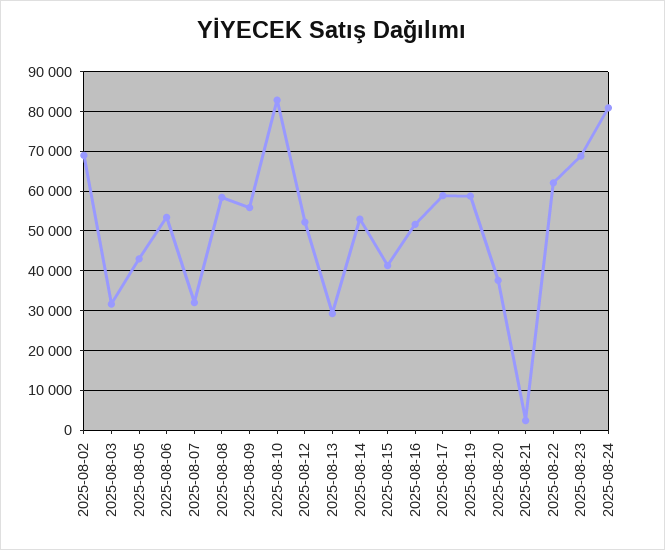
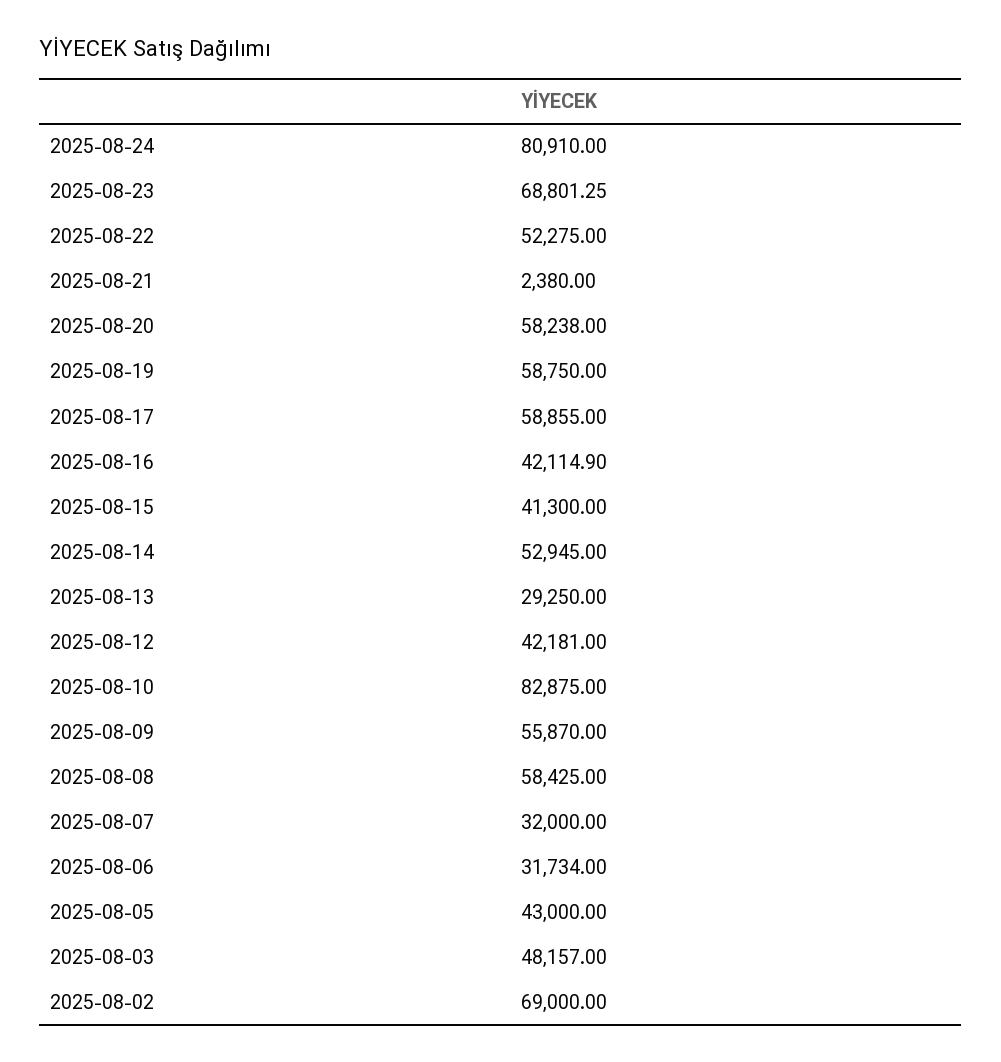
2025-08-03: 32000 -> 48157
2025-08-06: 54000 -> 31734
2025-08-12: 52000 -> 42181
2025-08-16: 52000 -> 42114.9
2025-08-20: 38000 -> 58238
2025-08-22: 62000 -> 52275

